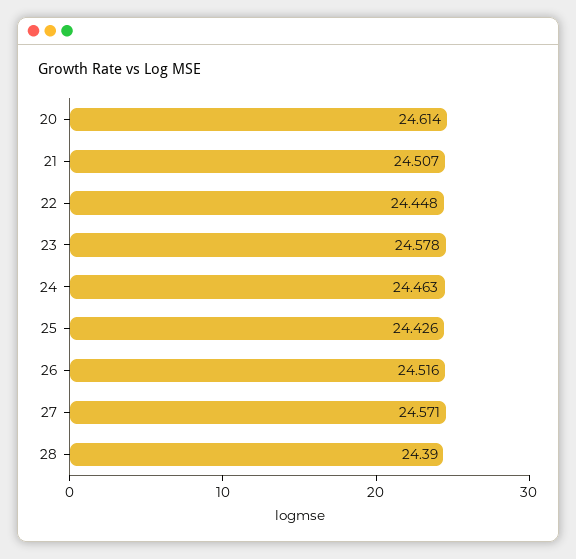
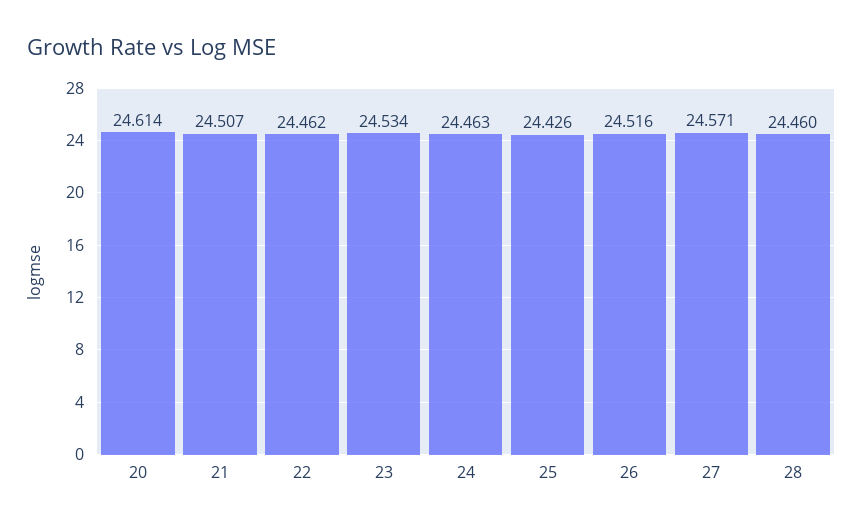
22: 24.448 -> 24.462
23: 24.578 -> 24.534
28: 24.39 -> 24.46

